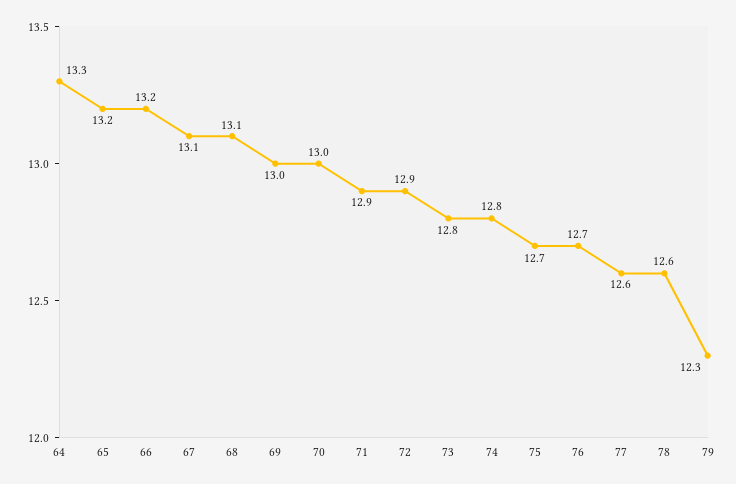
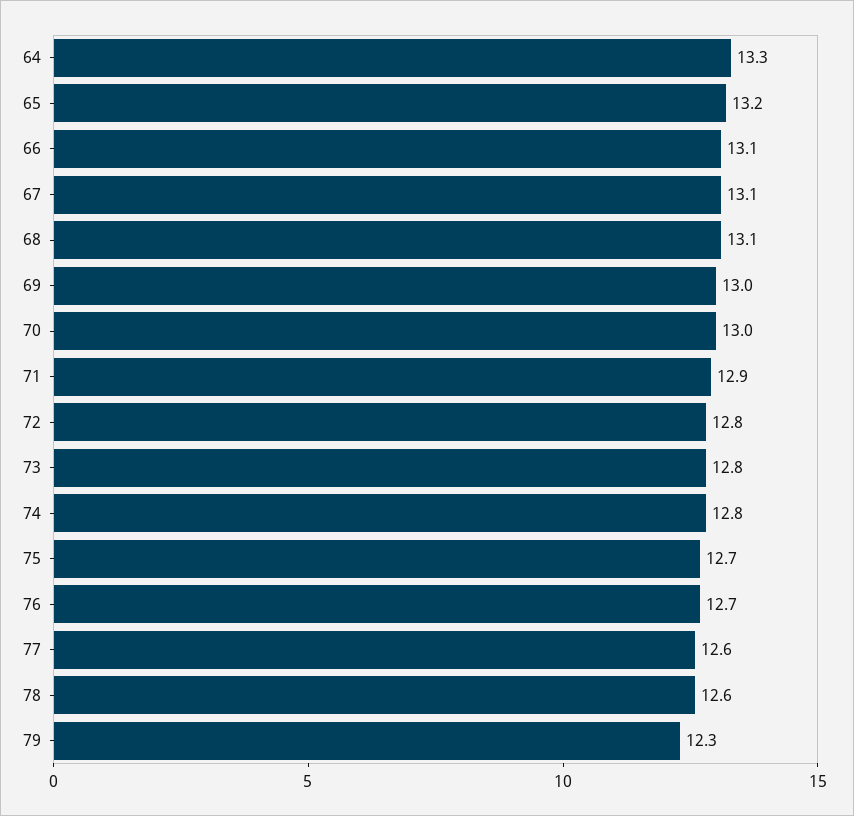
66: 13.2 -> 13.1
72: 12.9 -> 12.8

